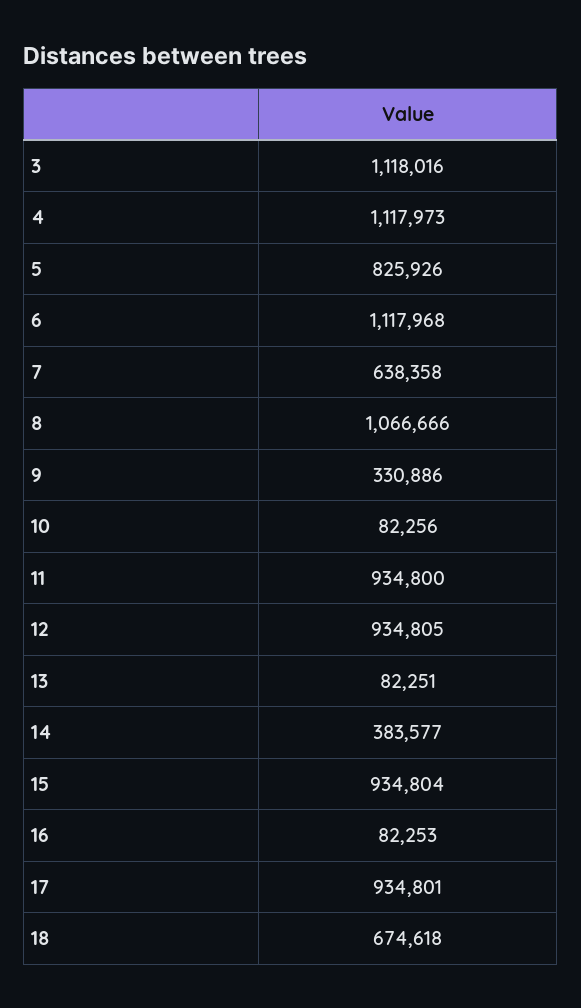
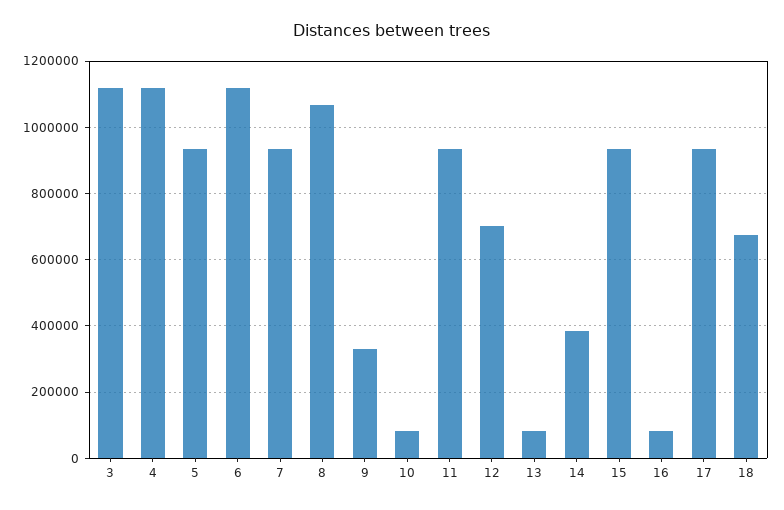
5: 825926 -> 940000
7: 638358 -> 940000
12: 934805 -> 700000

